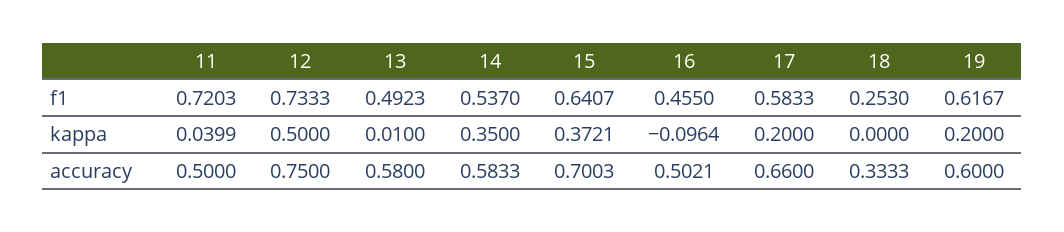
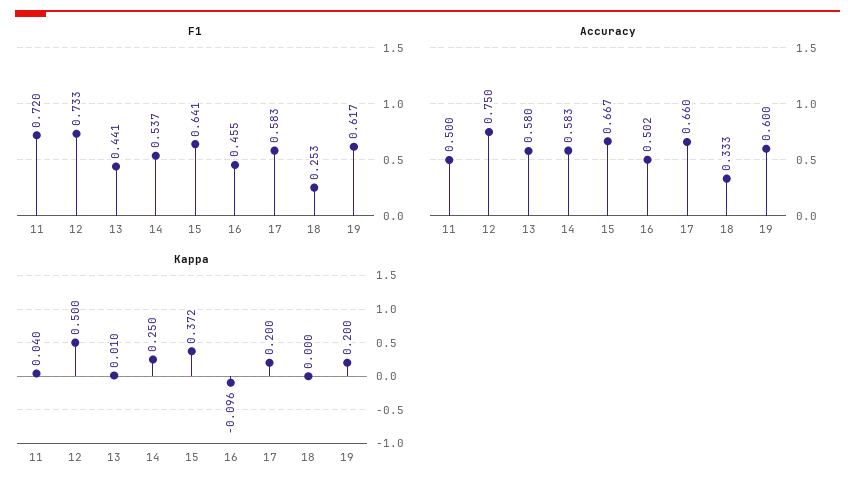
f1, 13: 0.4923 -> 0.441
kappa, 14: 0.35 -> 0.25
accuracy, 15: 0.7003 -> 0.667

